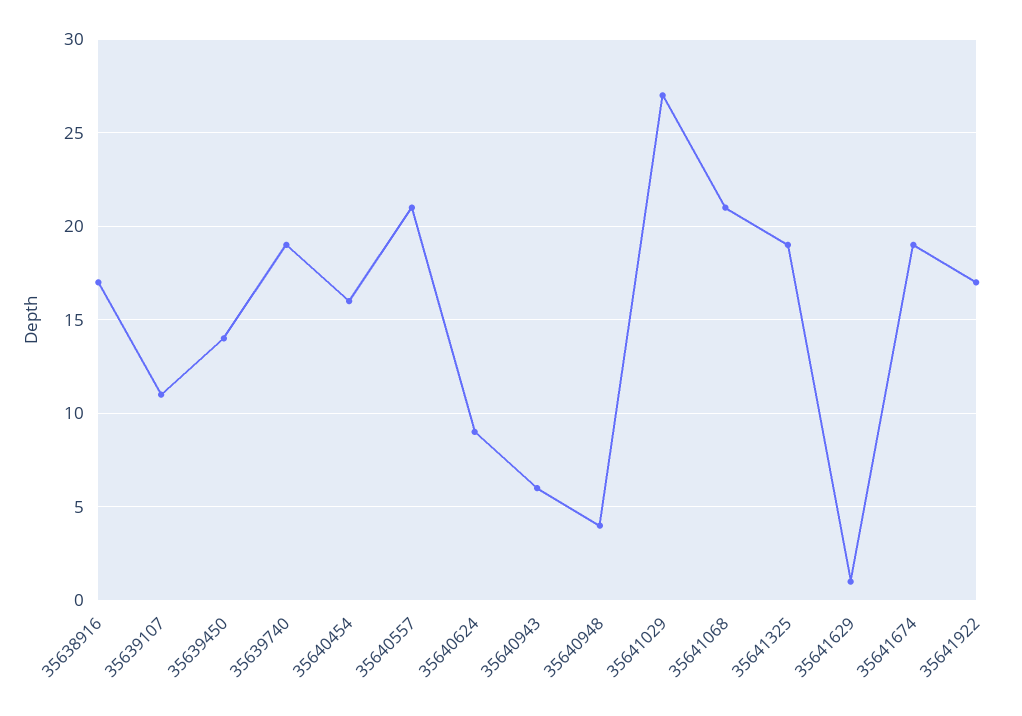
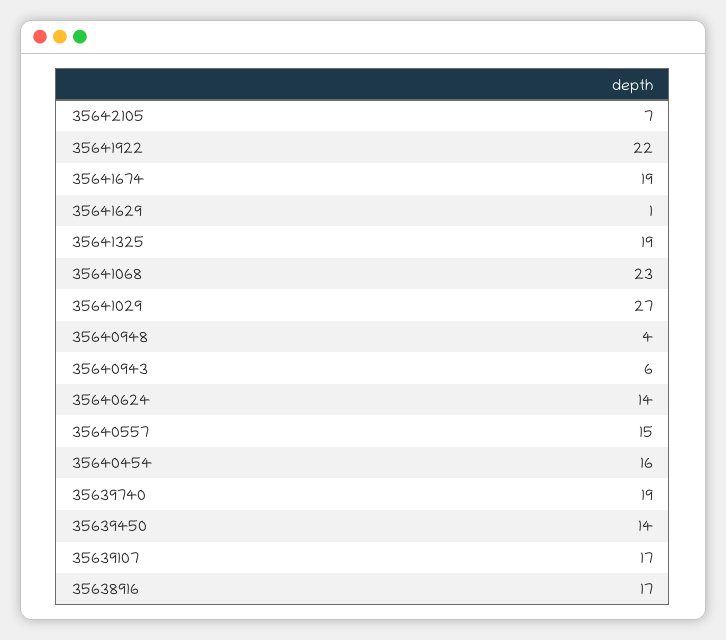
35639107: 11 -> 17
35640557: 21 -> 15
35640624: 9 -> 14
35641068: 21 -> 23
35641922: 17 -> 22
35642105: none -> 7

